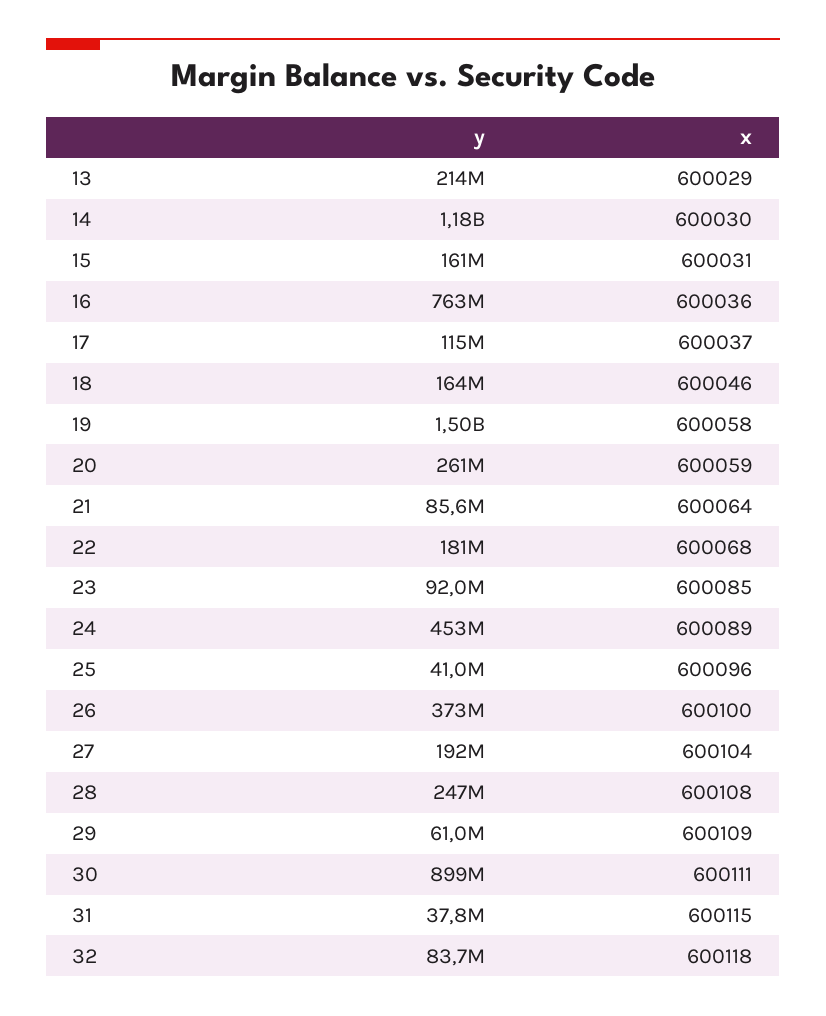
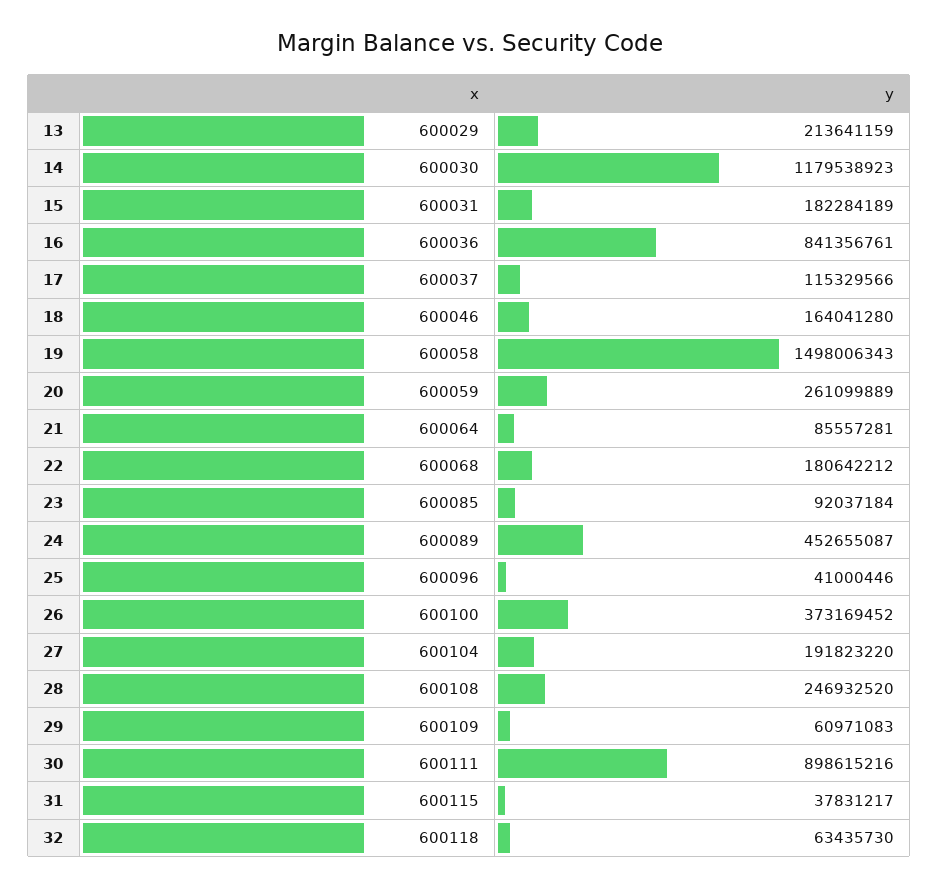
y, 15: 161000000 -> 182284189
y, 16: 763000000 -> 841356761
y, 32: 83700000 -> 63435730

